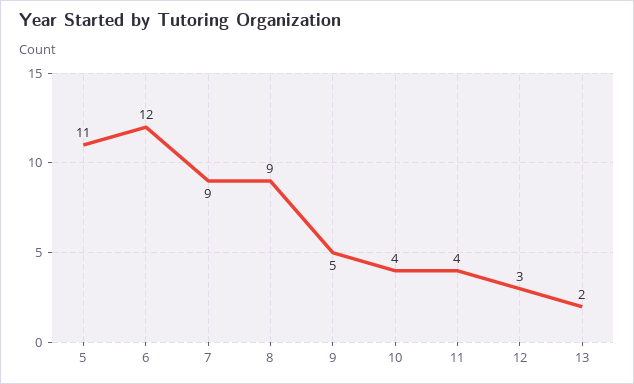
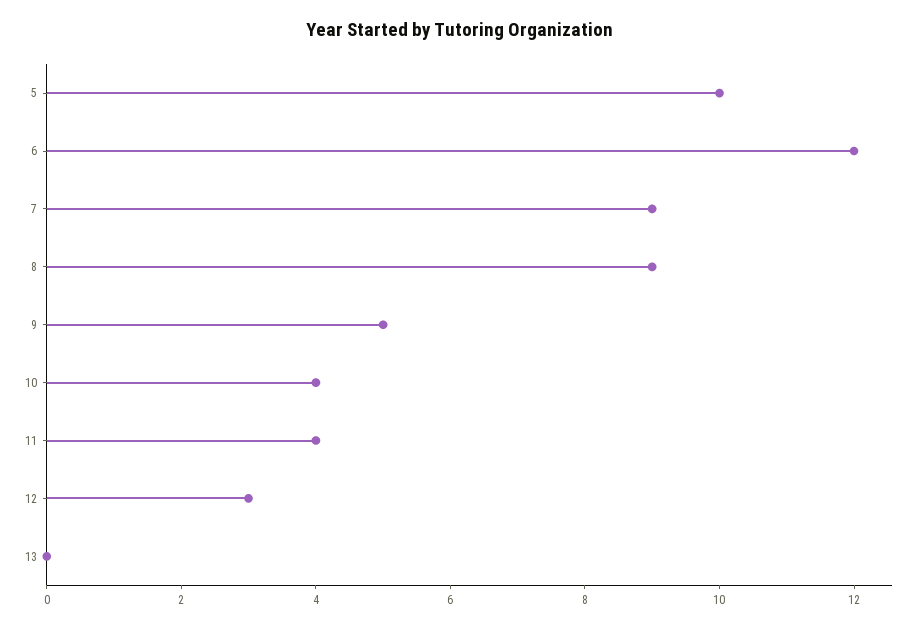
5: 11 -> 10
13: 2 -> 0

